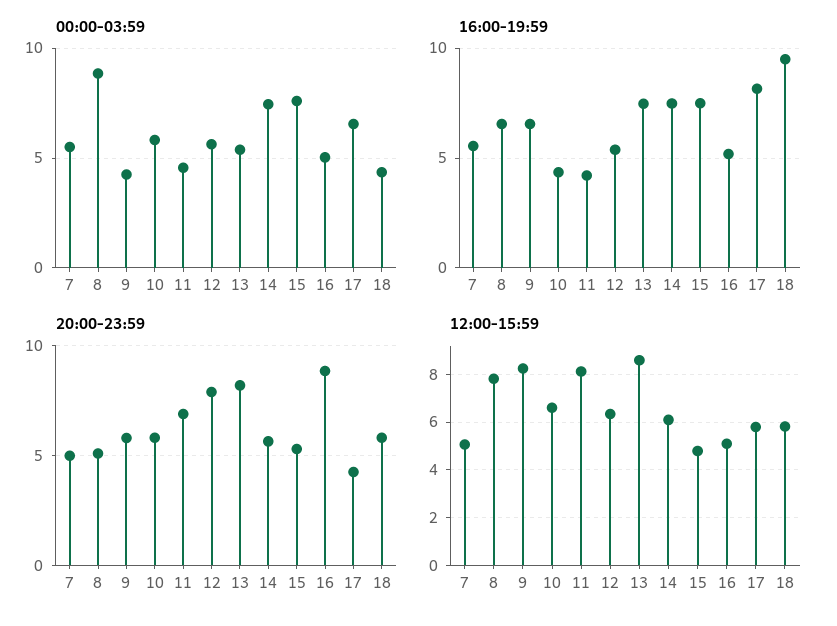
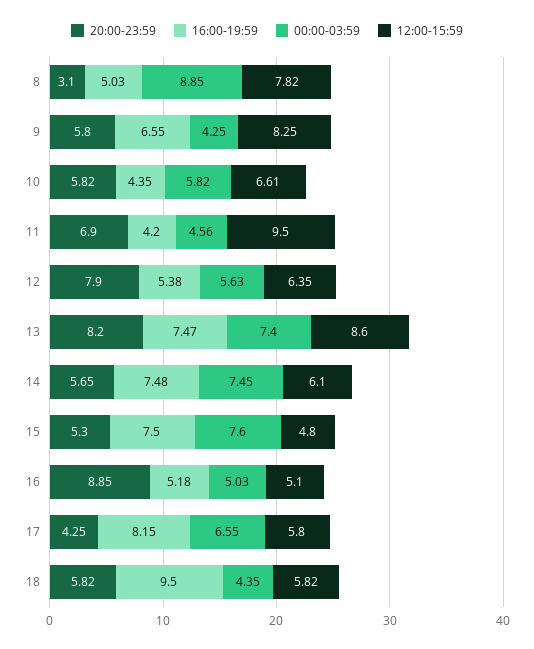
00:00-03:59, 7: 5.5 -> none
00:00-03:59, 13: 5.5 -> 7.4
16:00-19:59, 7: 5.5 -> none
16:00-19:59, 8: 6.5 -> 5.03
20:00-23:59, 7: 5 -> none
20:00-23:59, 8: 5 -> 3.1
12:00-15:59, 7: 5 -> none
12:00-15:59, 11: 8 -> 9.5

